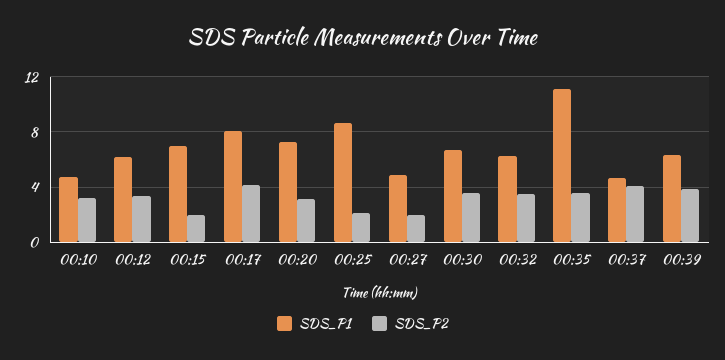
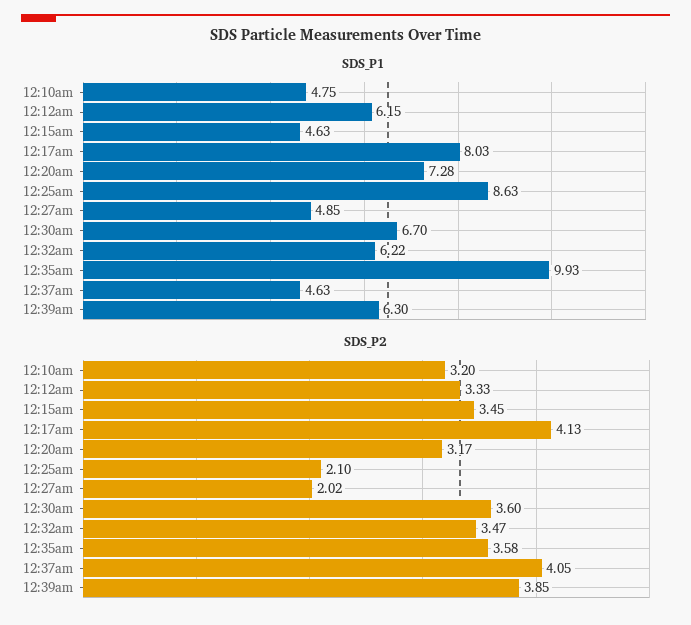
SDS_P1, 00:15: 7 -> 4.63
SDS_P2, 00:15: 2 -> 3.45
SDS_P1, 00:35: 11 -> 9.93

